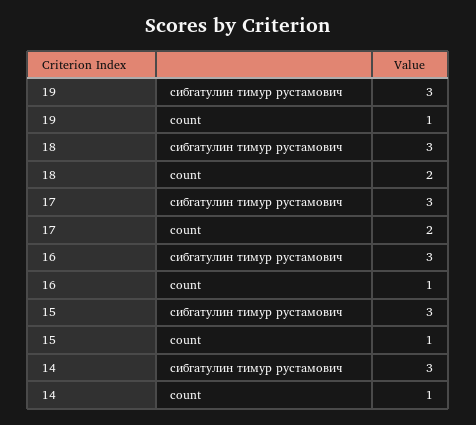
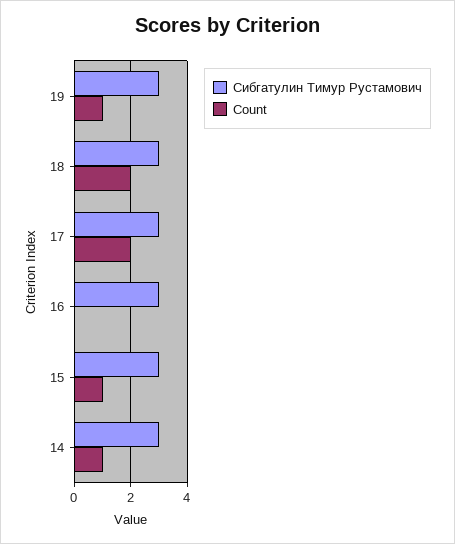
count, 16: 1 -> 0

